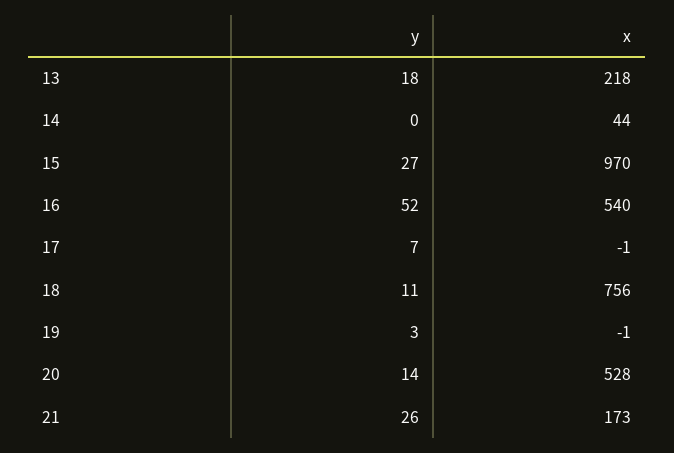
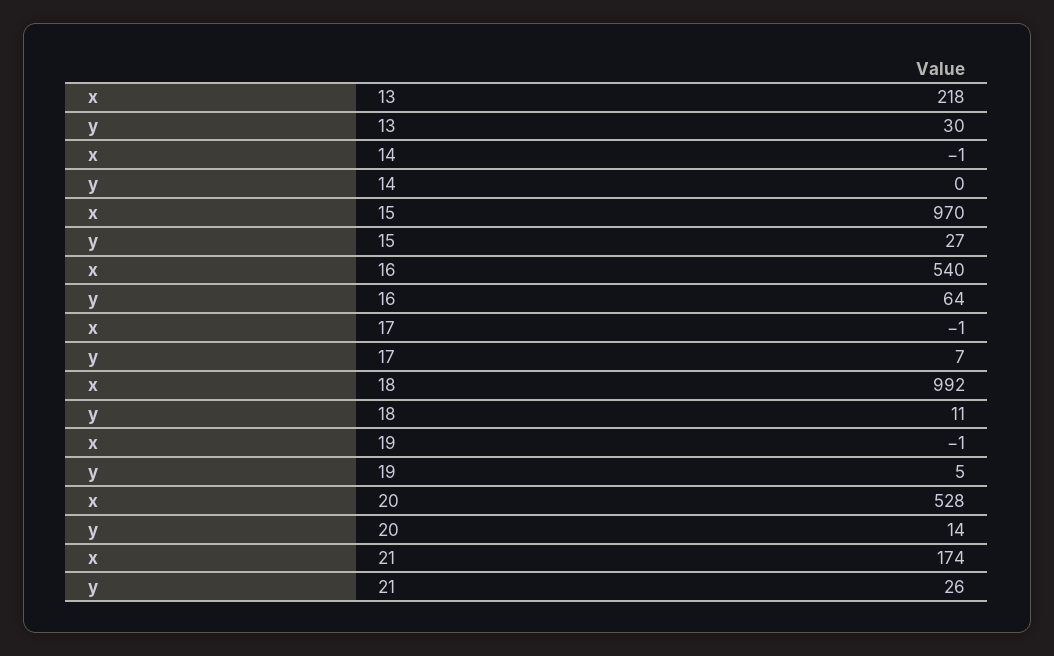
y, 13: 18 -> 30
x, 14: 44 -> -1
y, 16: 52 -> 64
x, 18: 756 -> 992
y, 19: 3 -> 5
x, 21: 173 -> 174

